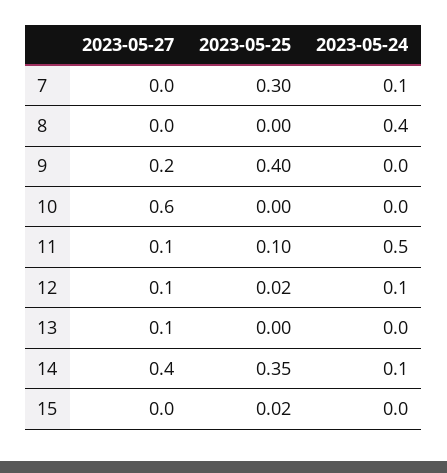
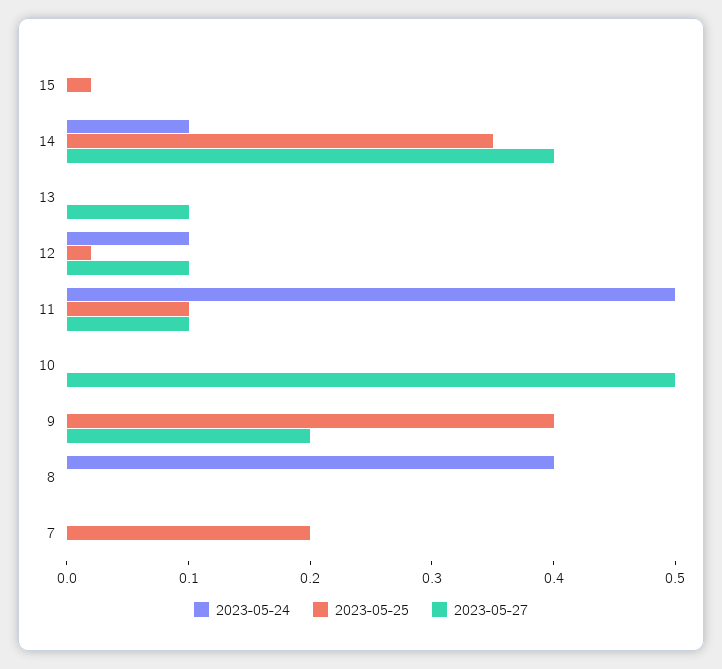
2023-05-25, 7: 0.3 -> 0.2
2023-05-24, 7: 0.1 -> 0
2023-05-27, 10: 0.6 -> 0.5

